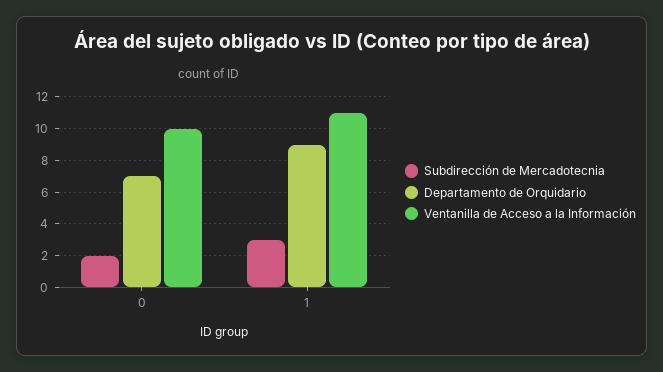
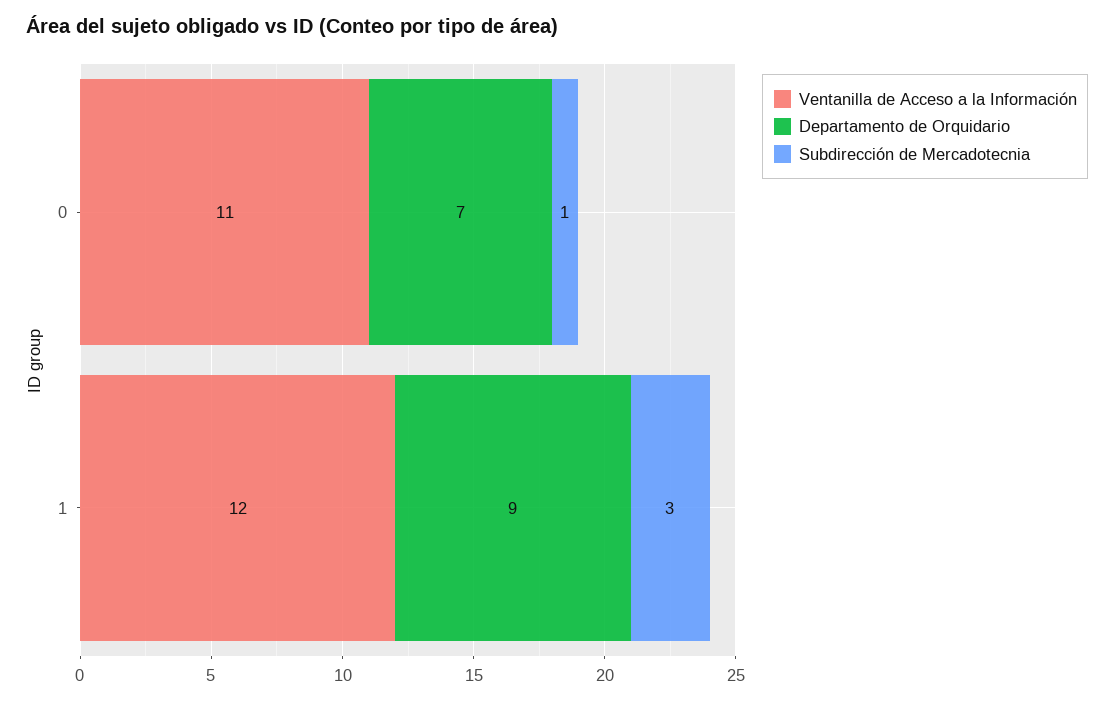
Subdirección de Mercadotecnia, 0: 2 -> 1
Ventanilla de Acceso a la Información, 0: 10 -> 11
Ventanilla de Acceso a la Información, 1: 11 -> 12

